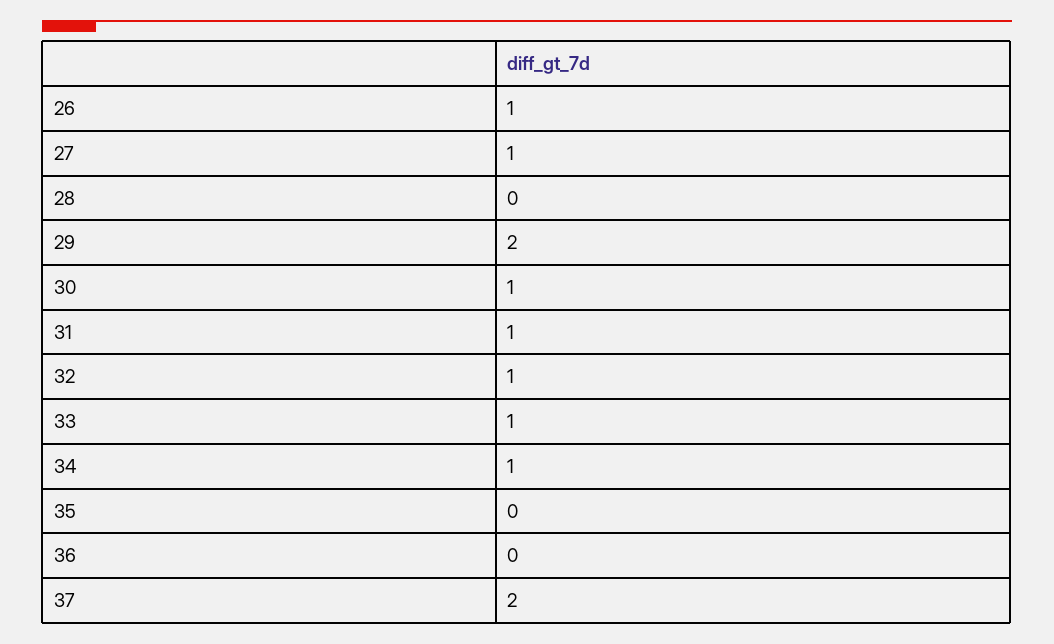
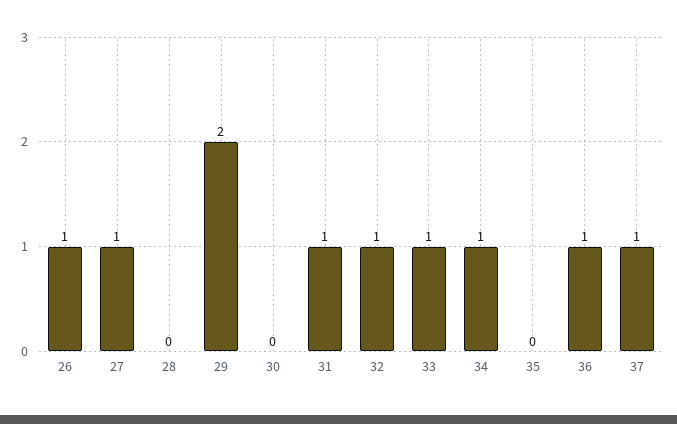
30: 1 -> 0
36: 0 -> 1
37: 2 -> 1

